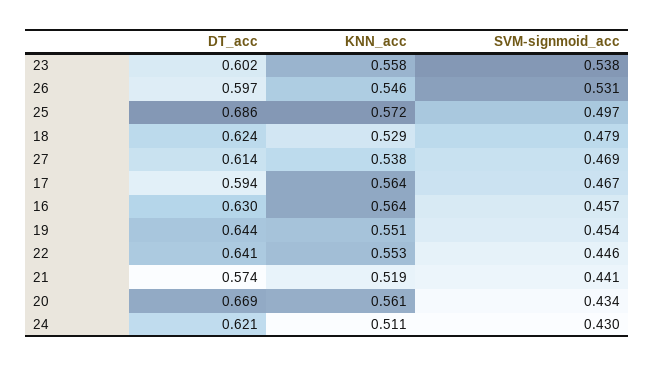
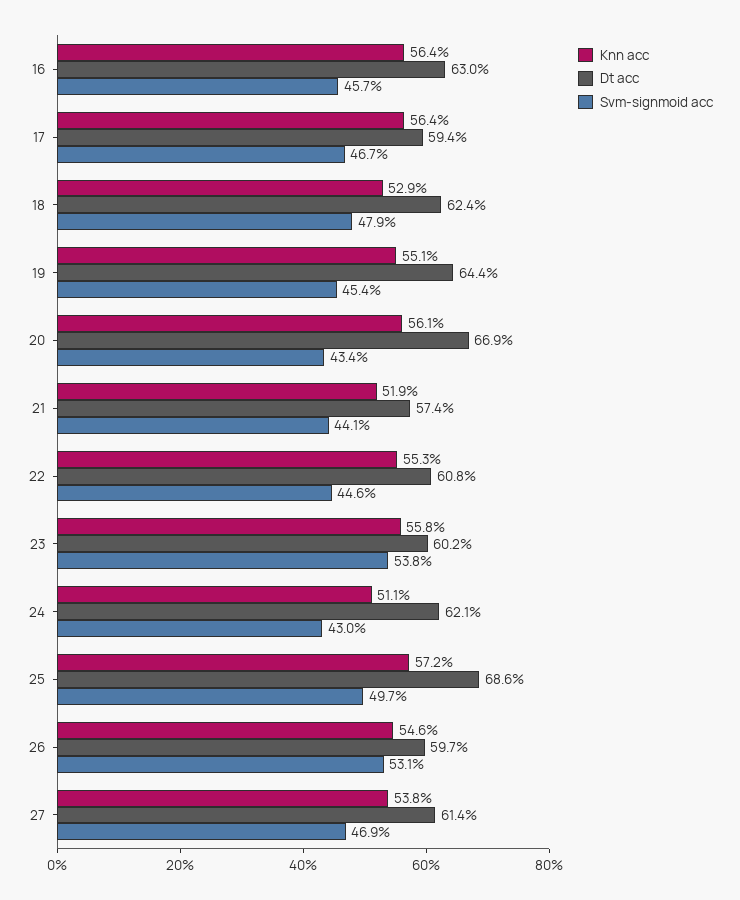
DT_acc, 22: 0.641 -> 0.608

